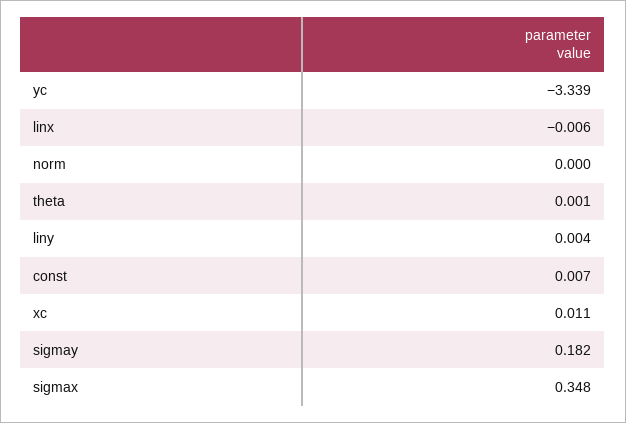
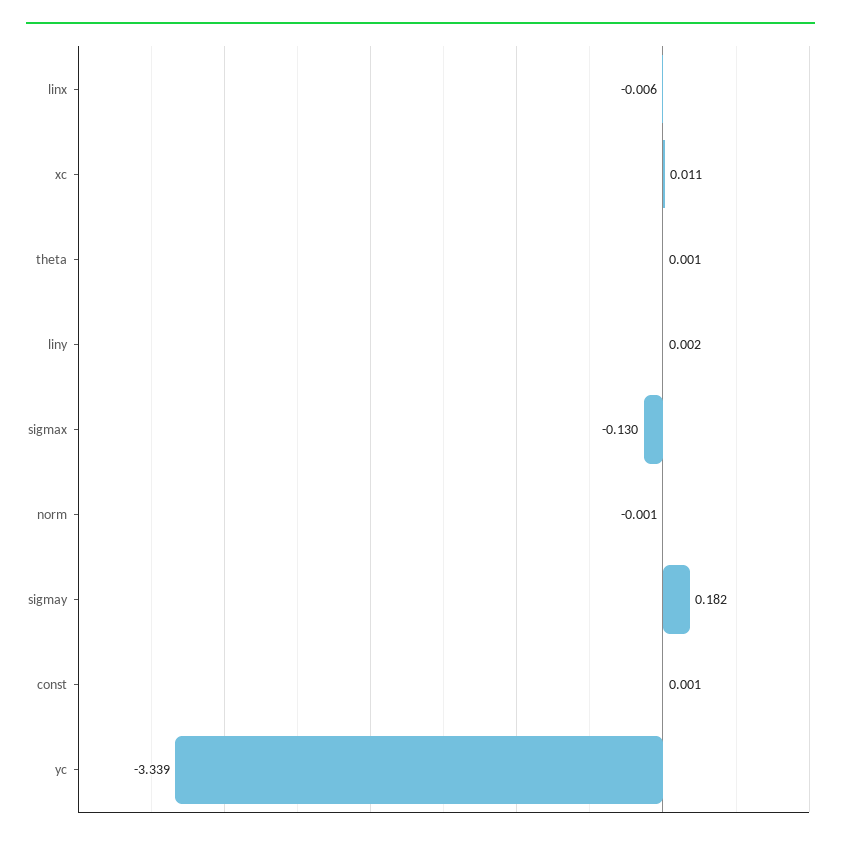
norm: 0 -> -0.001
liny: 0.004 -> 0.002
const: 0.007 -> 0.001
sigmax: 0.348 -> -0.13

